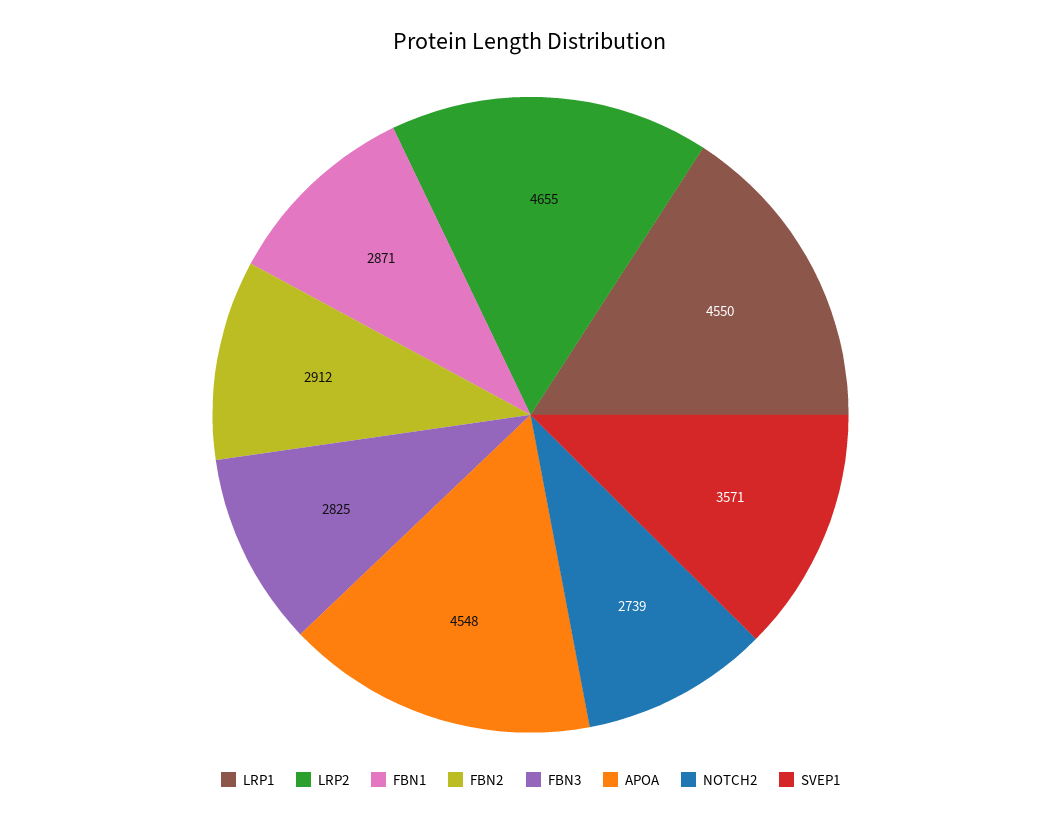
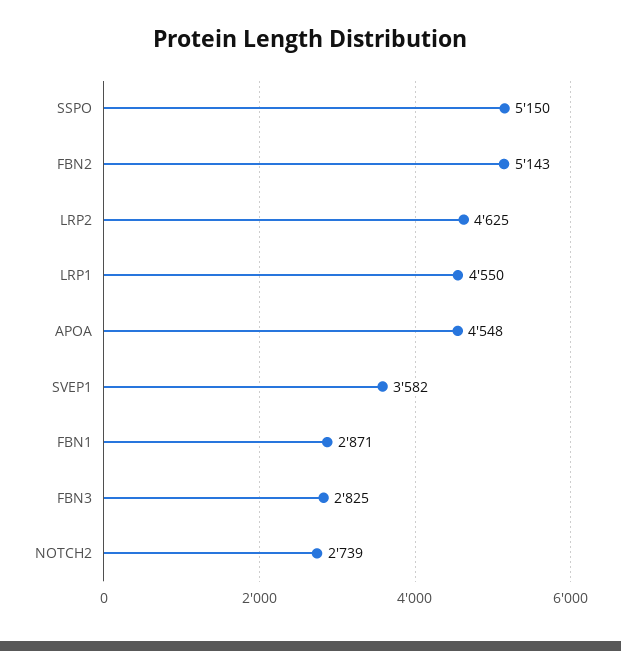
LRP2: 4655 -> 4625
FBN2: 2912 -> 5143
SVEP1: 3571 -> 3582
SSPO: none -> 5150

